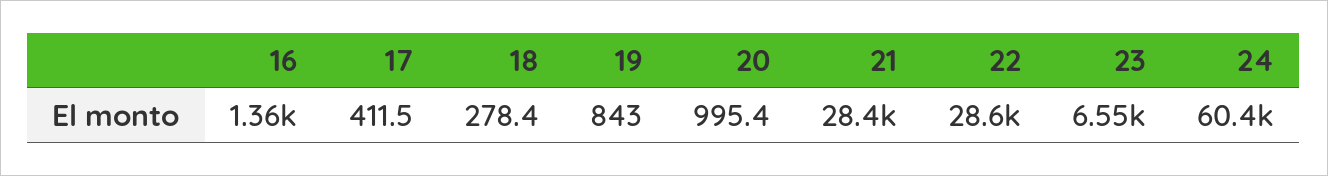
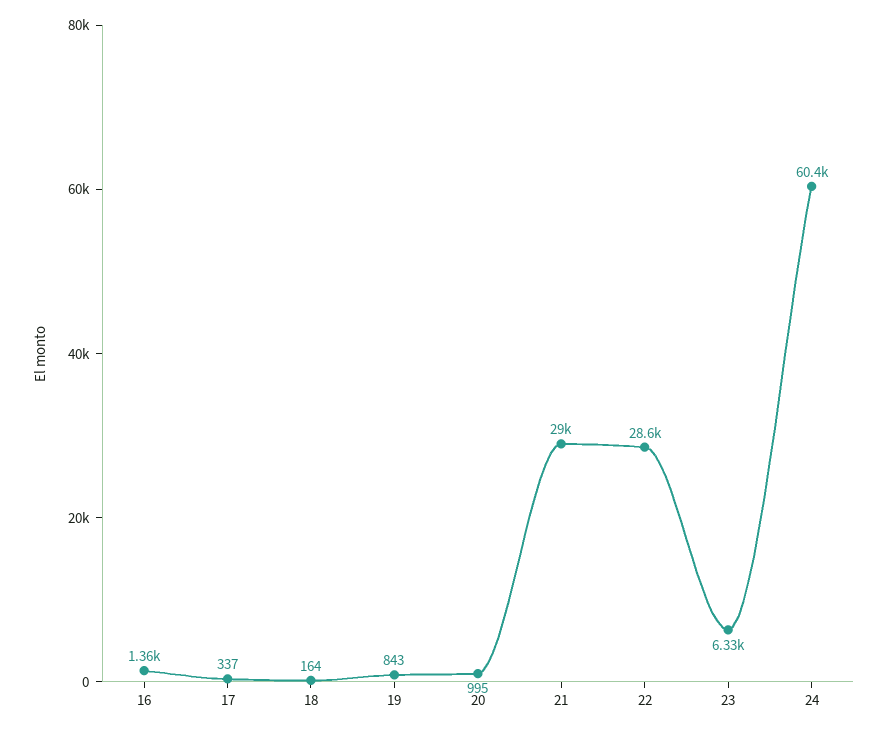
17: 411.5 -> 337
18: 278.4 -> 164
21: 28400 -> 29000
23: 6550 -> 6330

